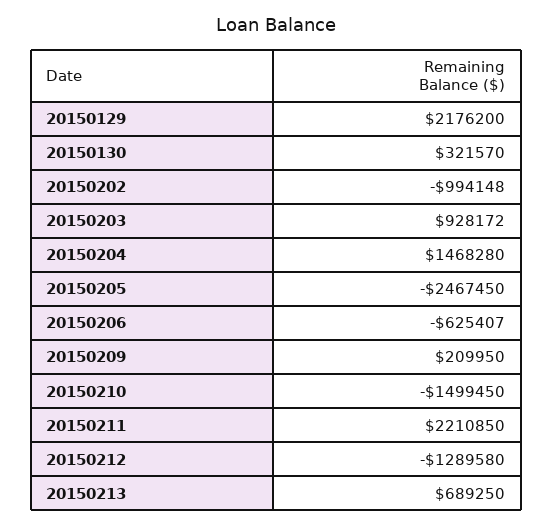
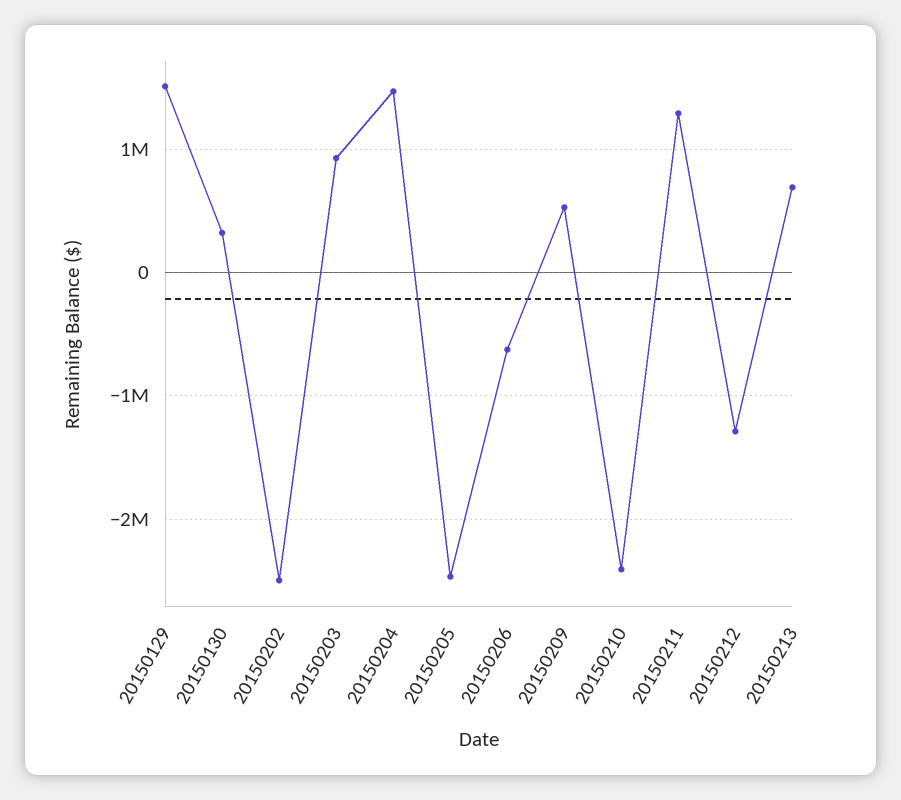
20150129: 2176200 -> 1500000
20150202: -994148 -> -2500000
20150209: 209950 -> 500000
20150210: -1499450 -> -2400000
20150211: 2210850 -> 1300000

